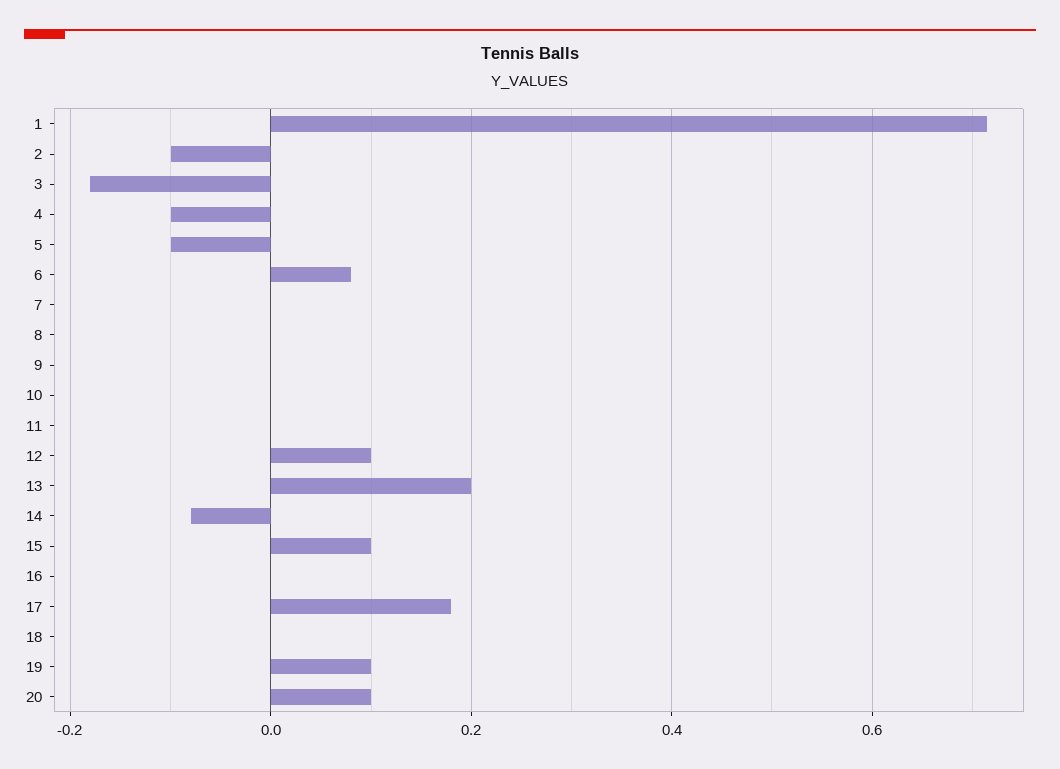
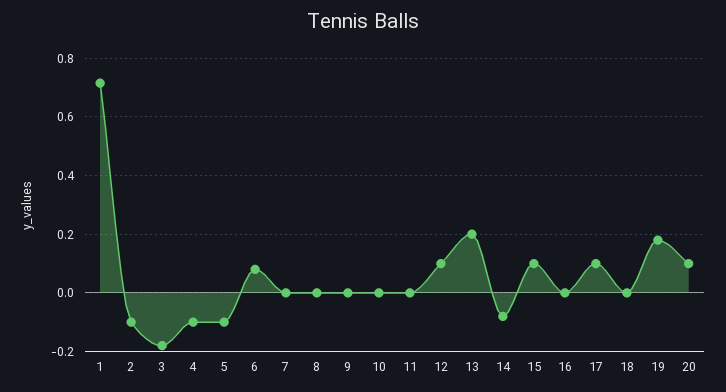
17: 0.18 -> 0.1
19: 0.1 -> 0.175

